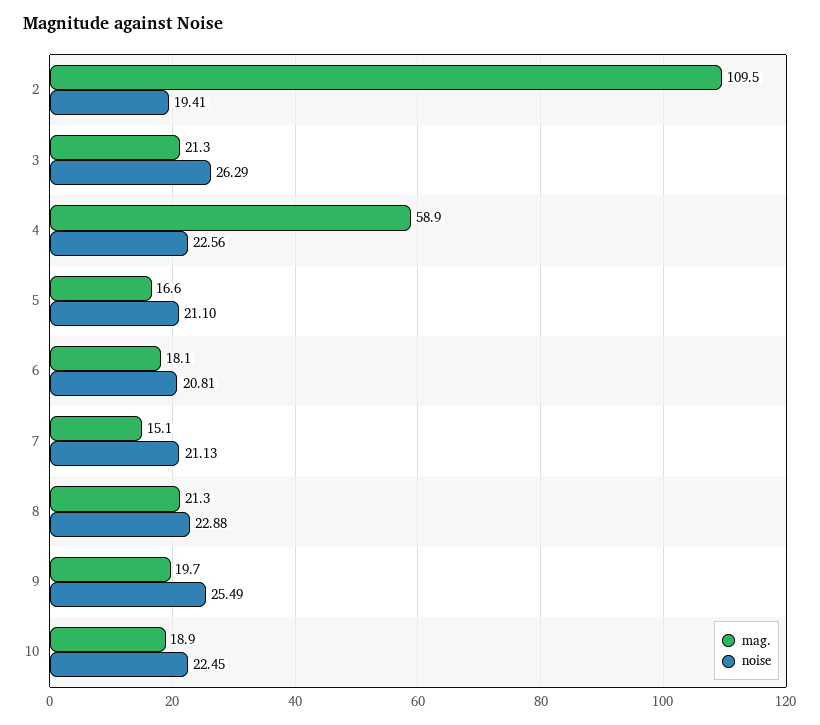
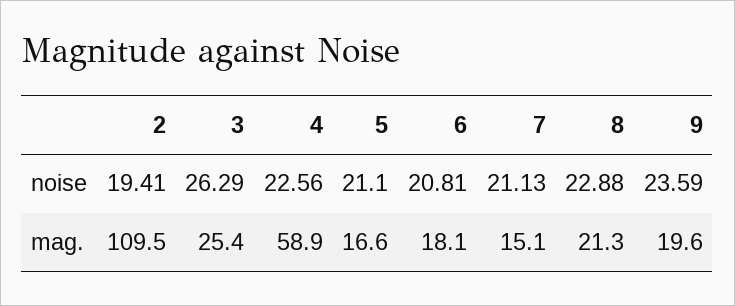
mag., 3: 21.3 -> 25.4
mag., 9: 19.7 -> 19.6
noise, 9: 25.49 -> 23.59
mag., 10: 18.9 -> none
noise, 10: 22.45 -> none

